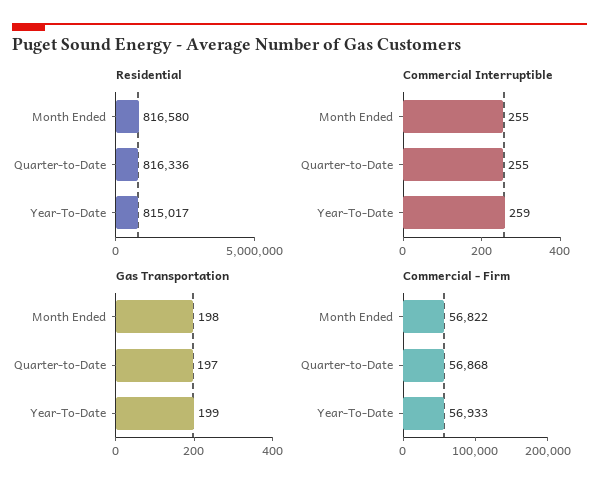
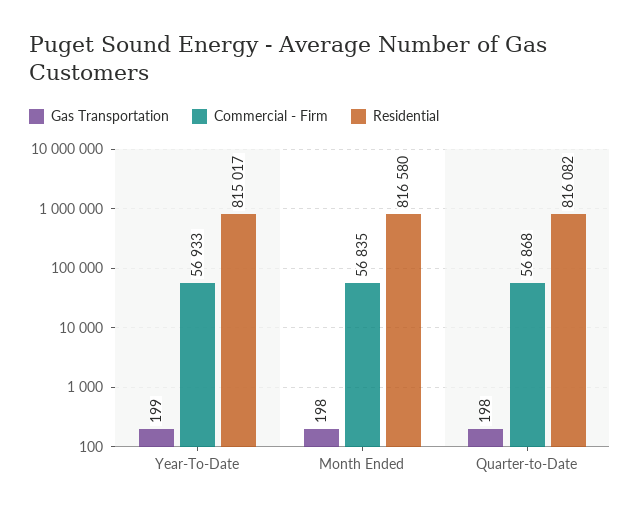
Residential, Quarter-to-Date: 816336 -> 816082
Commercial Interruptible, Month Ended: 255 -> none
Commercial Interruptible, Quarter-to-Date: 255 -> none
Commercial Interruptible, Year-To-Date: 259 -> none
Gas Transportation, Quarter-to-Date: 197 -> 198
Commercial - Firm, Month Ended: 56822 -> 56835

